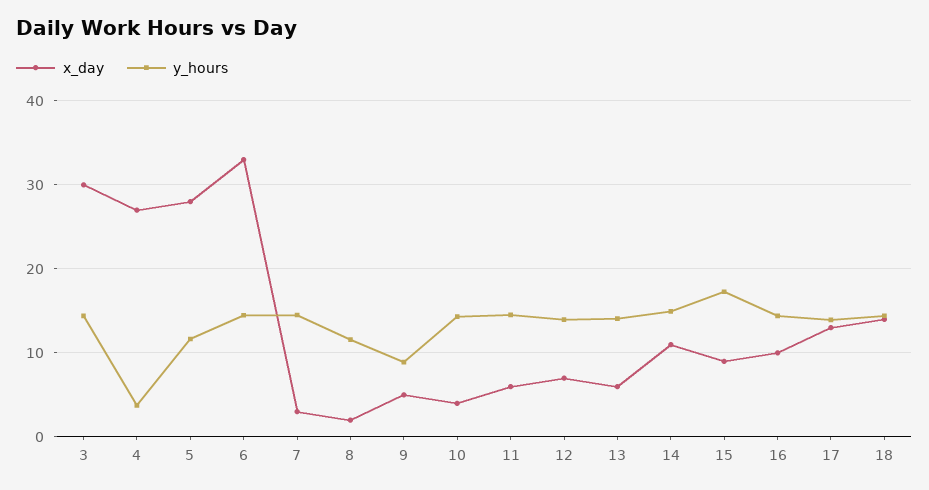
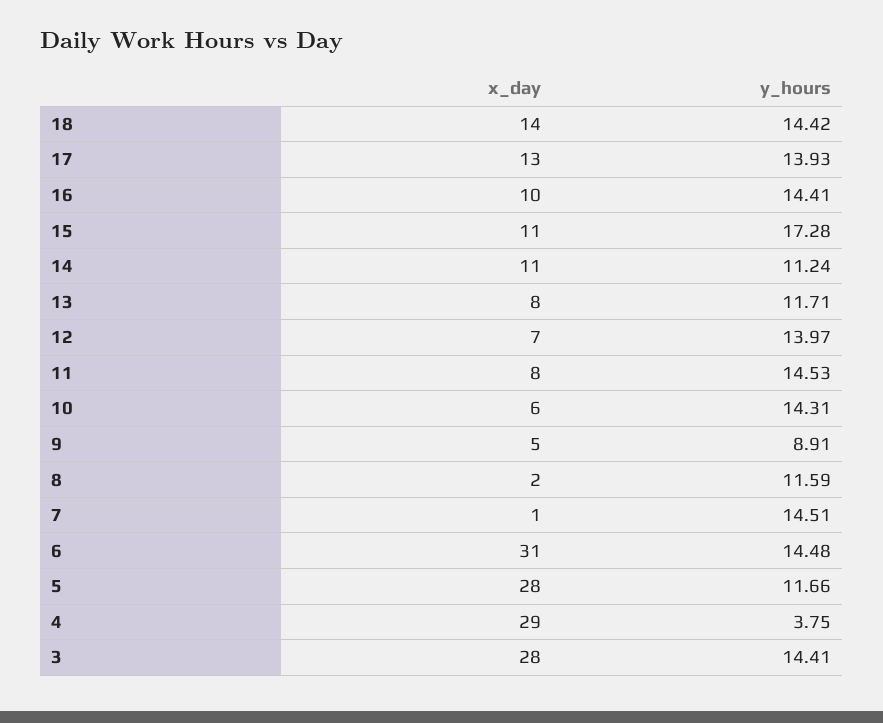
x_day, 3: 30 -> 28
x_day, 4: 27 -> 29
x_day, 6: 33 -> 31
x_day, 7: 3 -> 1
x_day, 10: 4 -> 6
x_day, 11: 6 -> 8
x_day, 13: 6 -> 8
y_hours, 13: 14 -> 11.71
y_hours, 14: 15 -> 11.24
x_day, 15: 9 -> 11

